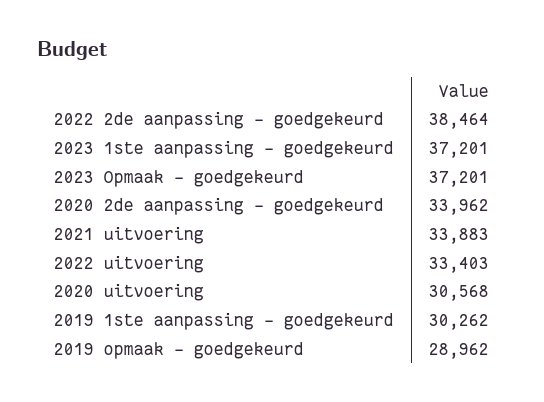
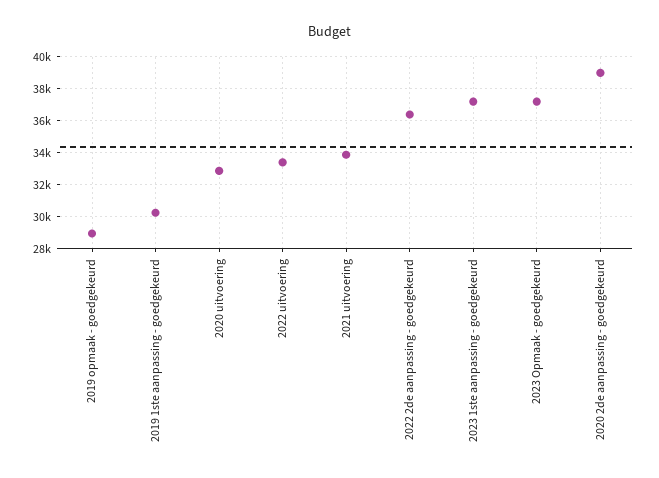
2022 2de aanpassing - goedgekeurd: 38464 -> 36500
2020 2de aanpassing - goedgekeurd: 33962 -> 39000
2020 uitvoering: 30568 -> 33000

